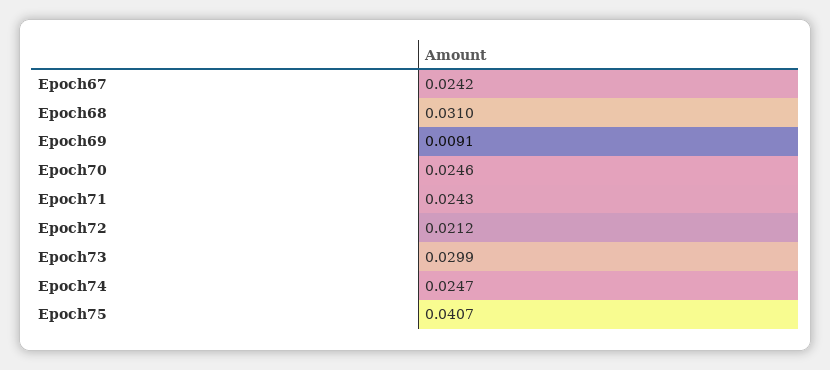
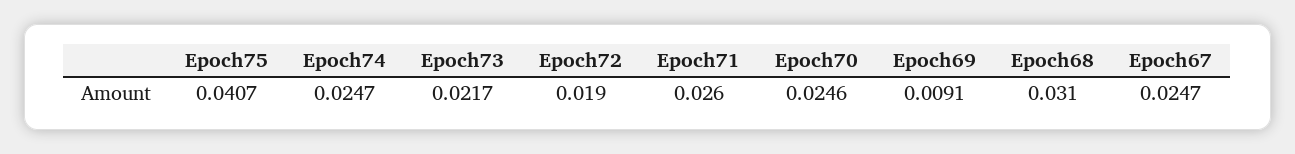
Epoch67: 0.0242 -> 0.0247
Epoch71: 0.0243 -> 0.026
Epoch72: 0.0212 -> 0.019
Epoch73: 0.0299 -> 0.0217

